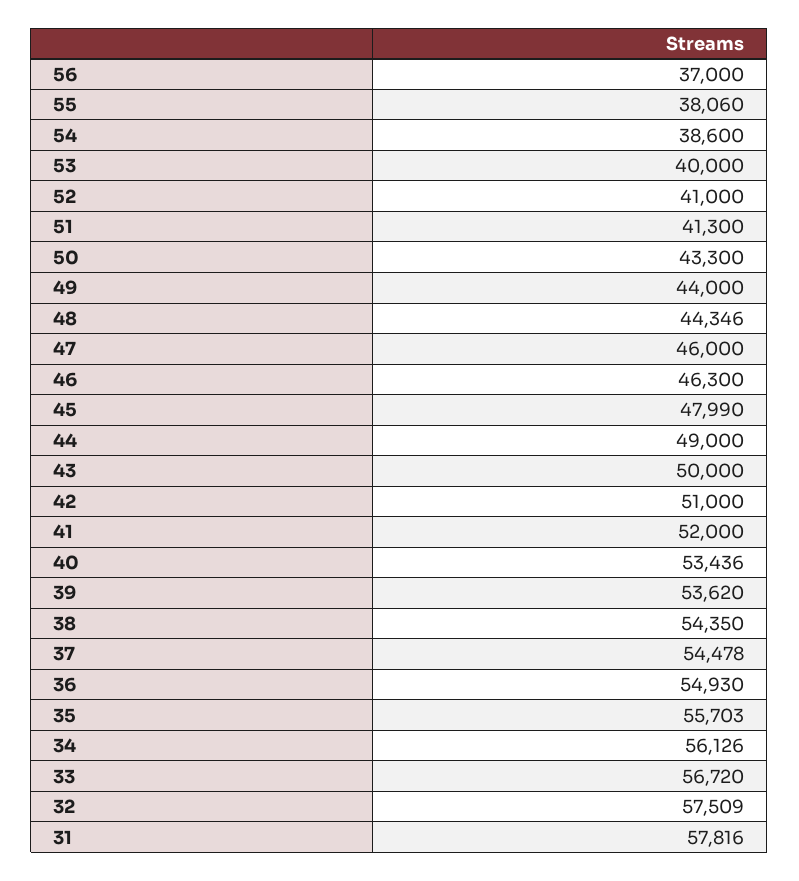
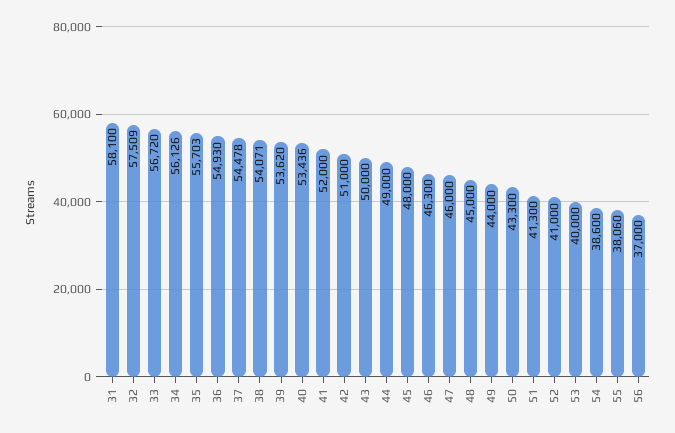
48: 44346 -> 45000
45: 47990 -> 48000
38: 54350 -> 54071
31: 57816 -> 58100

